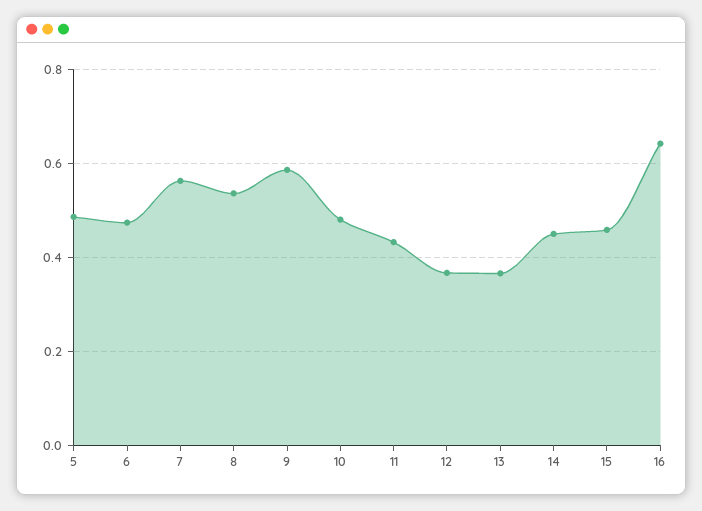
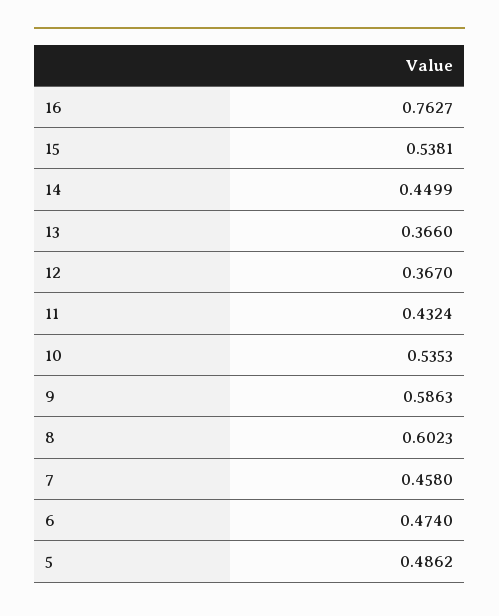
7: 0.56 -> 0.458
8: 0.54 -> 0.6023
10: 0.48 -> 0.5353
15: 0.46 -> 0.5381
16: 0.64 -> 0.7627

